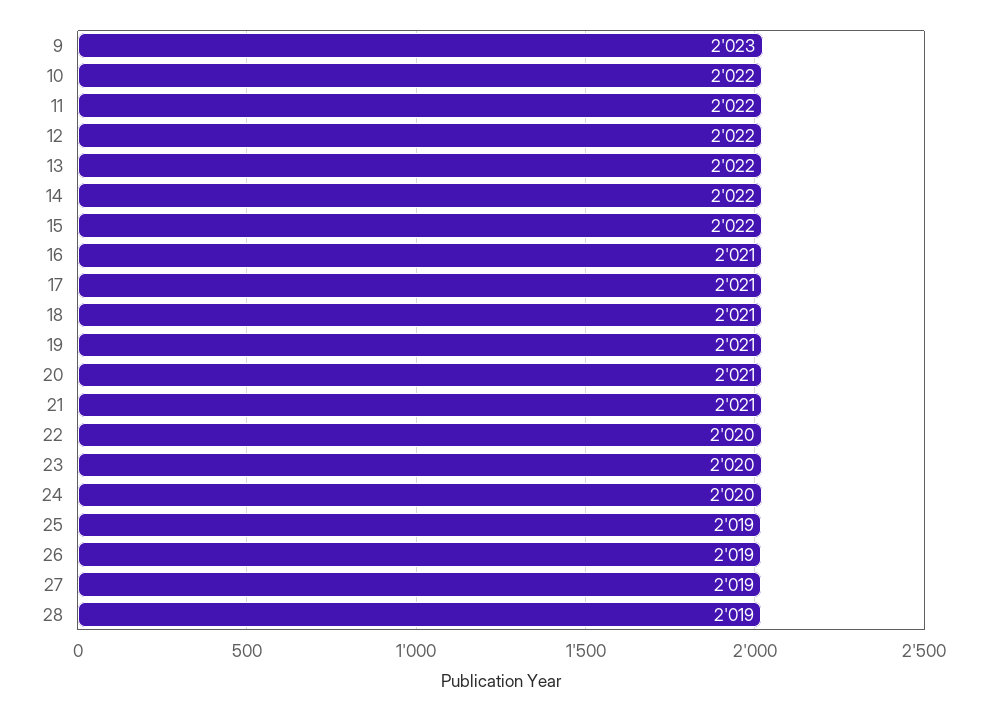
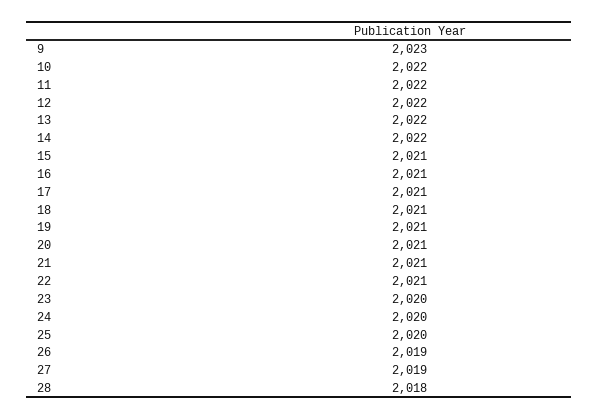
15: 2022 -> 2021
22: 2020 -> 2021
25: 2019 -> 2020
28: 2019 -> 2018

